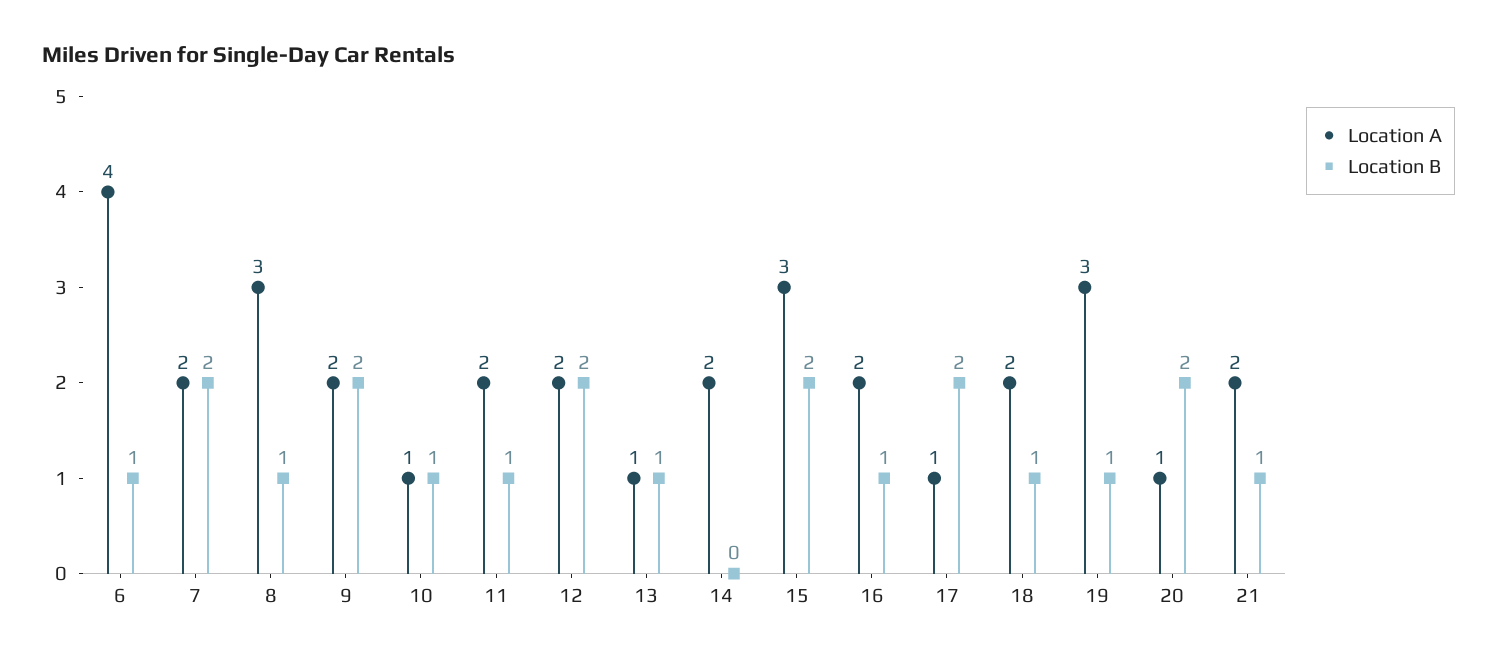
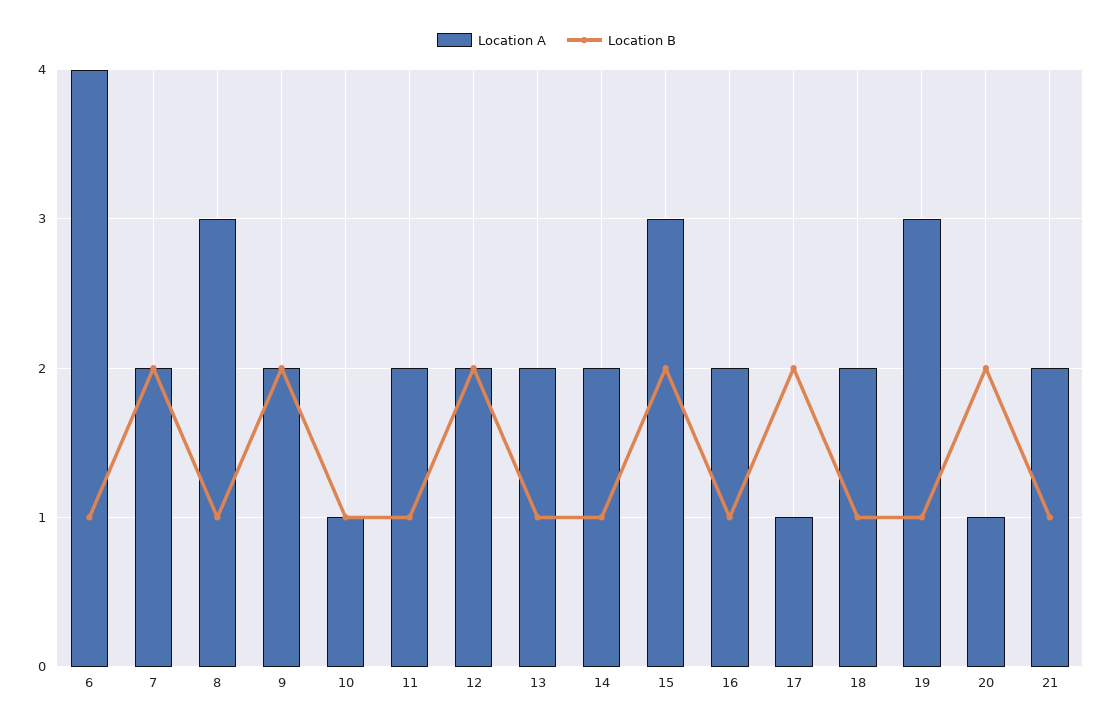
Location A, 13: 1 -> 2
Location B, 14: 0 -> 1

